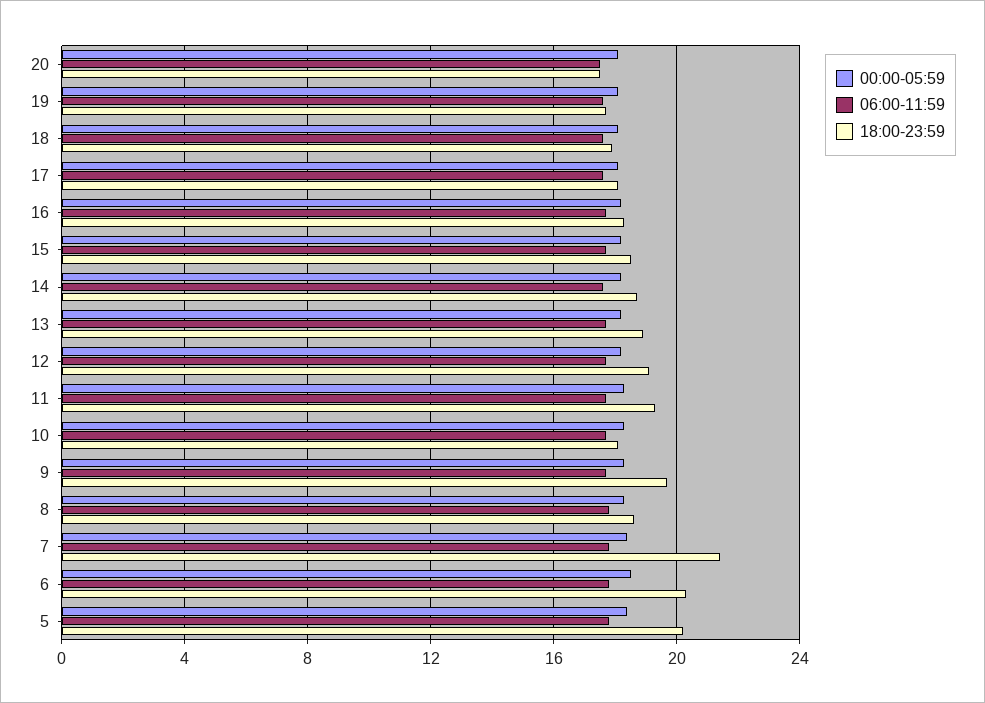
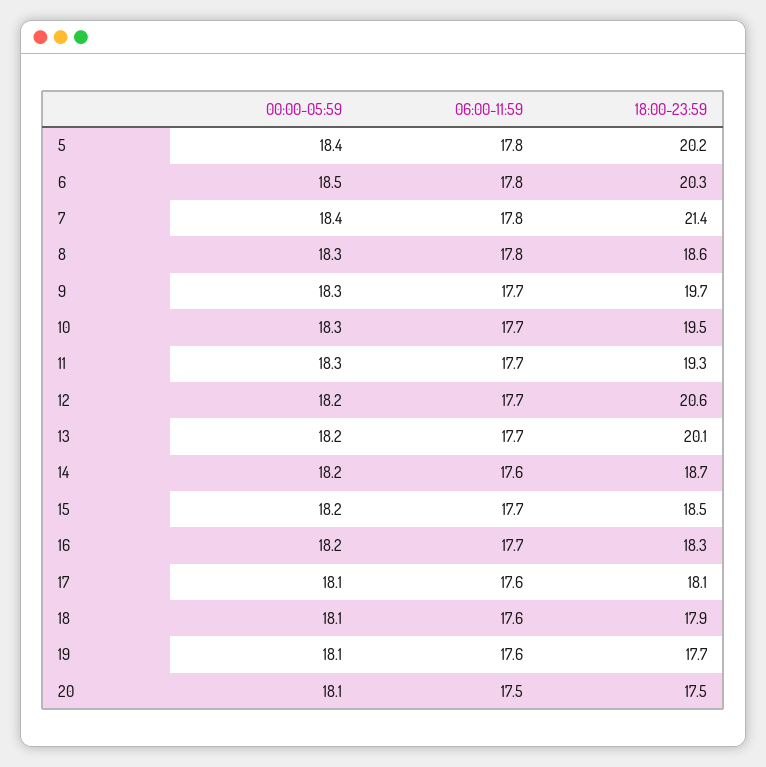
18:00-23:59, 13: 19 -> 20.1
18:00-23:59, 12: 19 -> 20.6
18:00-23:59, 10: 18 -> 19.5

